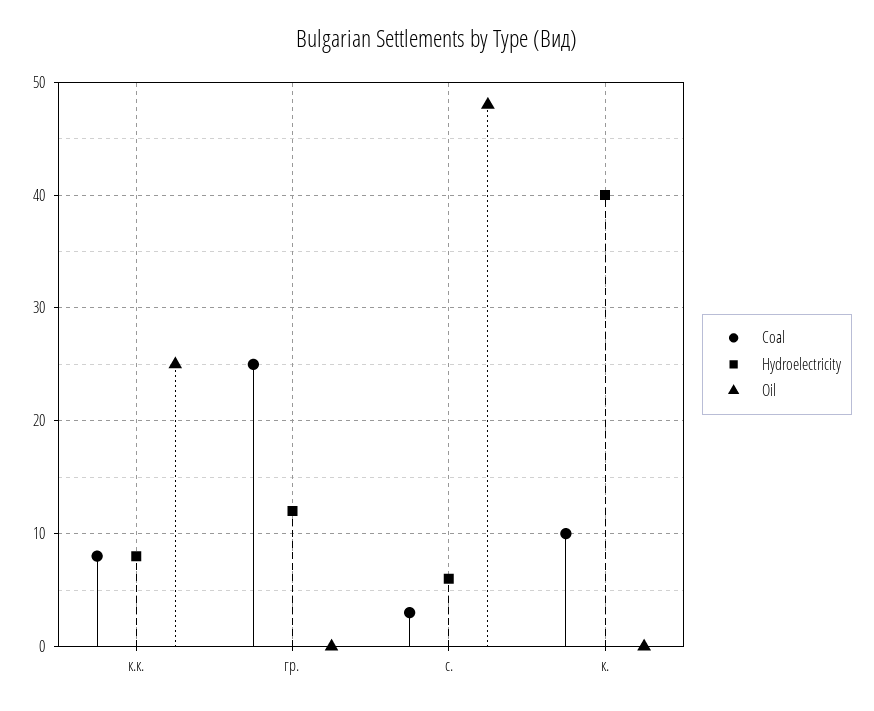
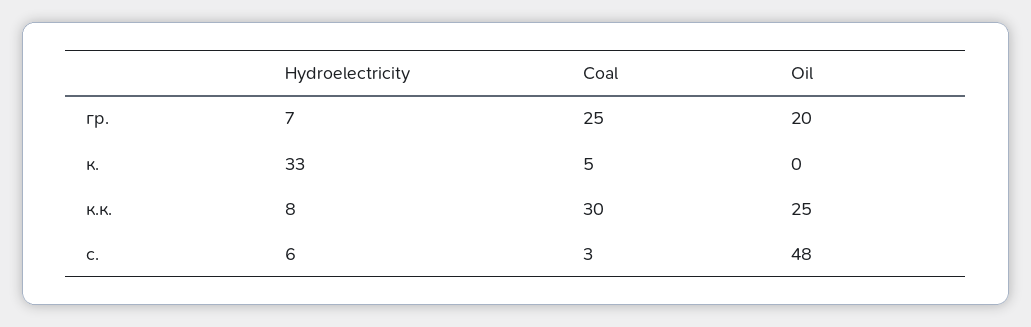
Coal, к.к.: 8 -> 30
Hydroelectricity, гр.: 12 -> 7
Oil, гр.: 0 -> 20
Coal, к.: 10 -> 5
Hydroelectricity, к.: 40 -> 33

